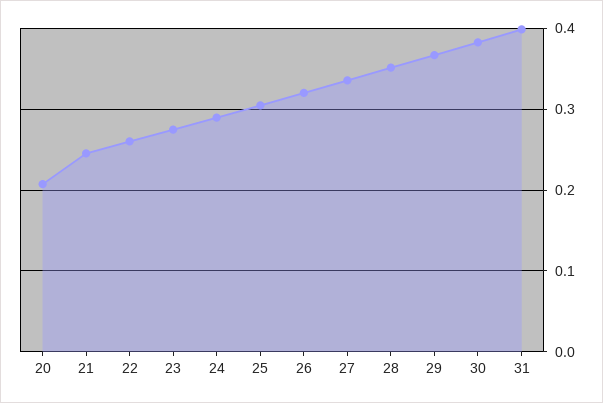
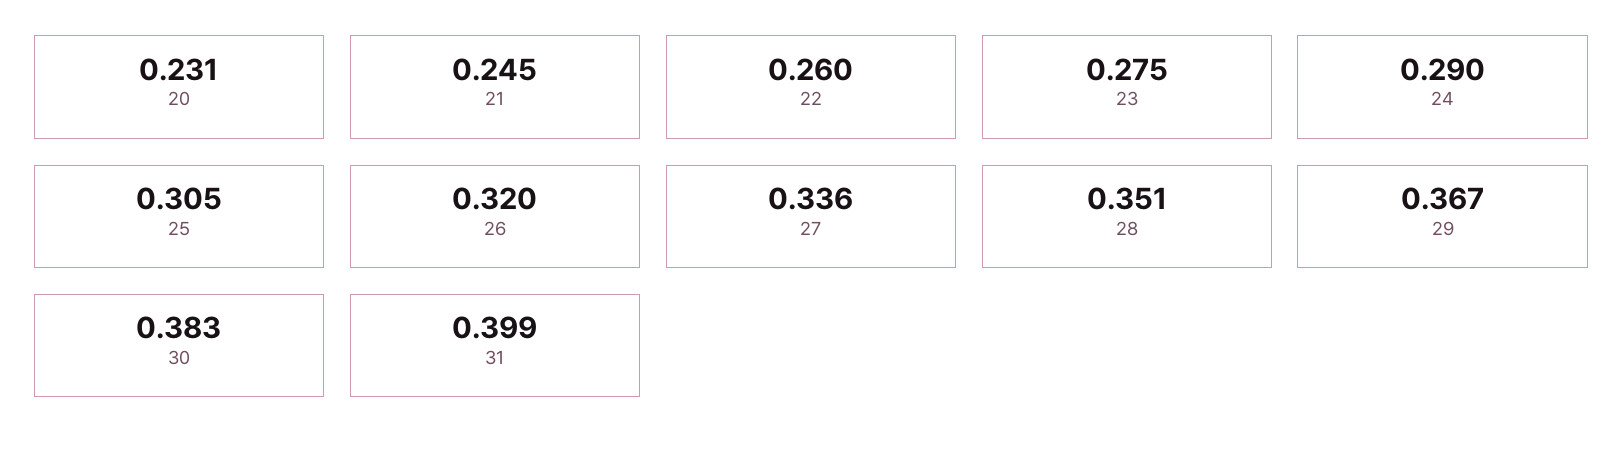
20: 0.21 -> 0.231

